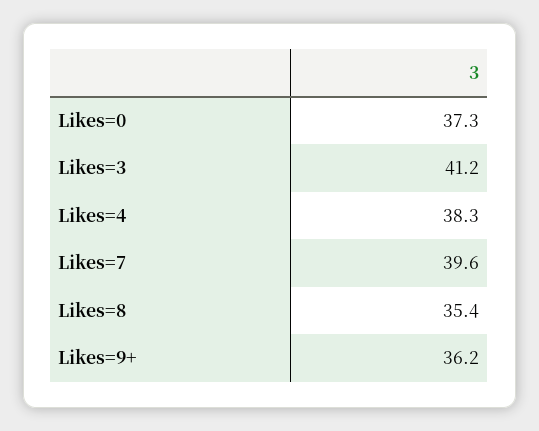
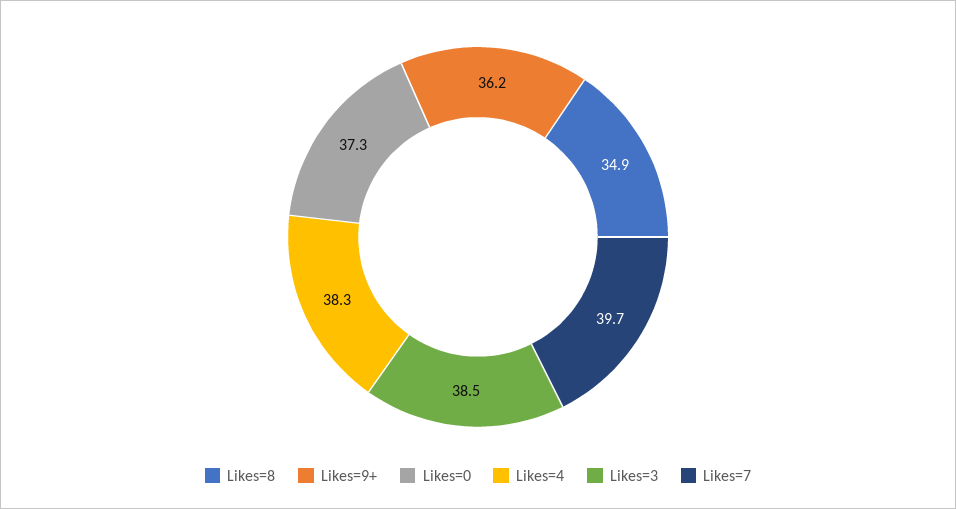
Likes=3: 41.2 -> 38.5
Likes=7: 39.6 -> 39.7
Likes=8: 35.4 -> 34.9

